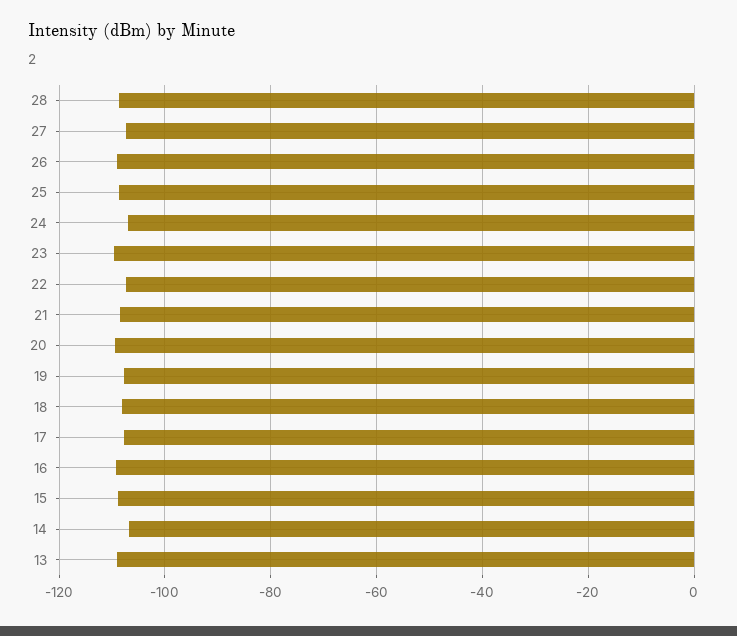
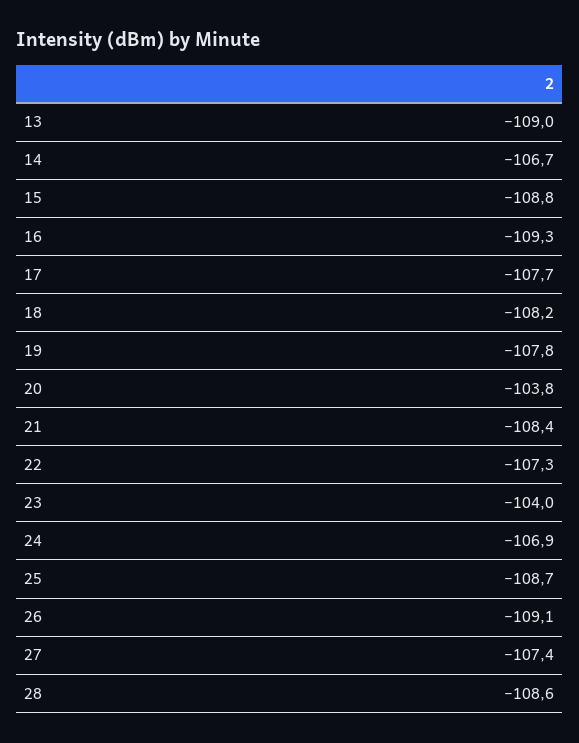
23: -110 -> -104
20: -110 -> -103.8

